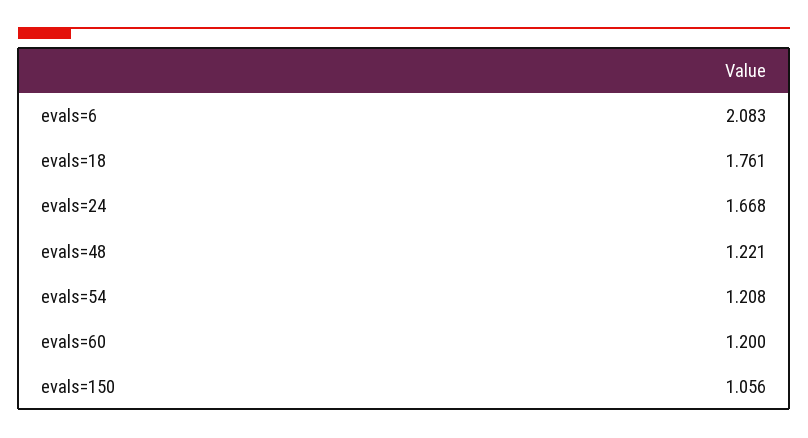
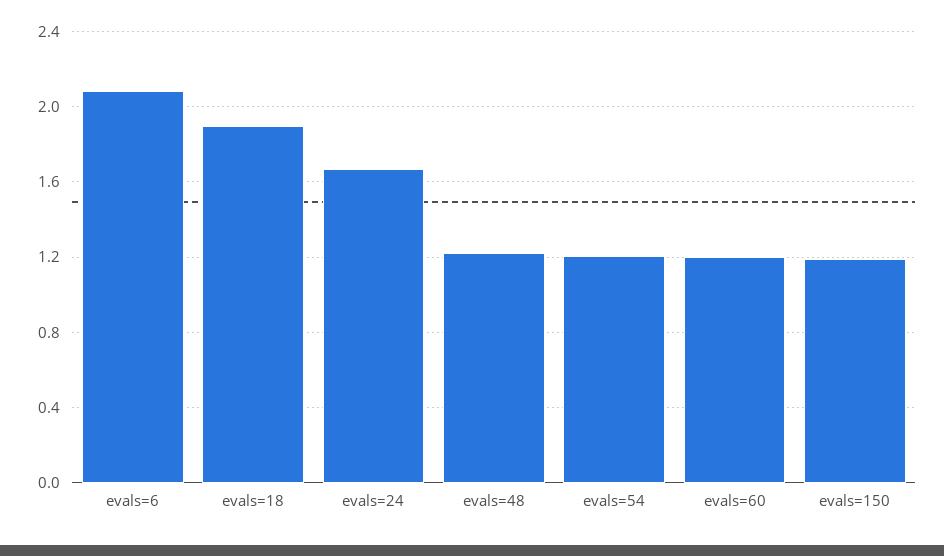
evals=18: 1.761 -> 1.9
evals=150: 1.056 -> 1.2

